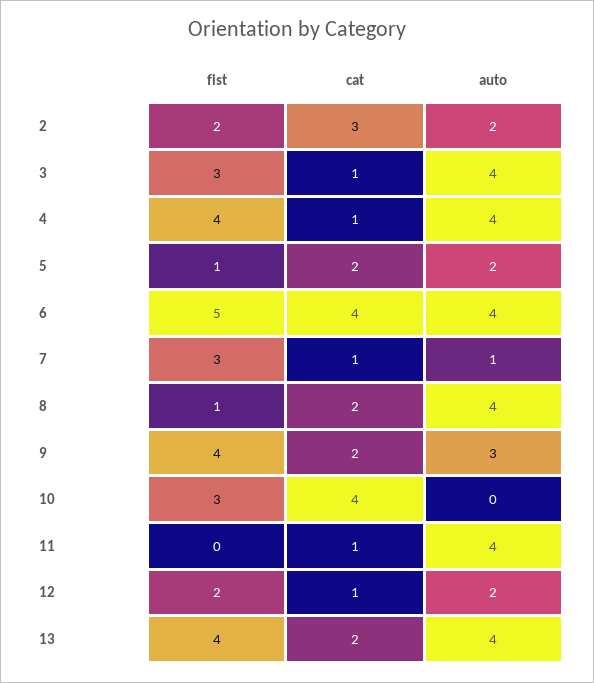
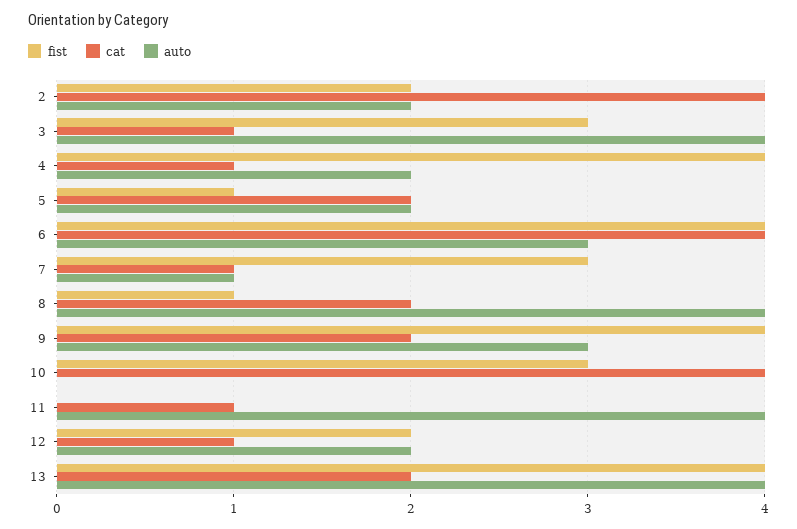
cat, 2: 3 -> 4
auto, 4: 4 -> 2
fist, 6: 5 -> 4
auto, 6: 4 -> 3

